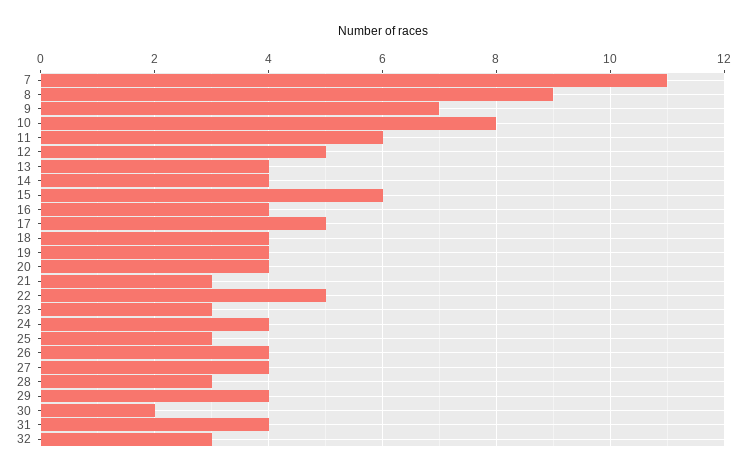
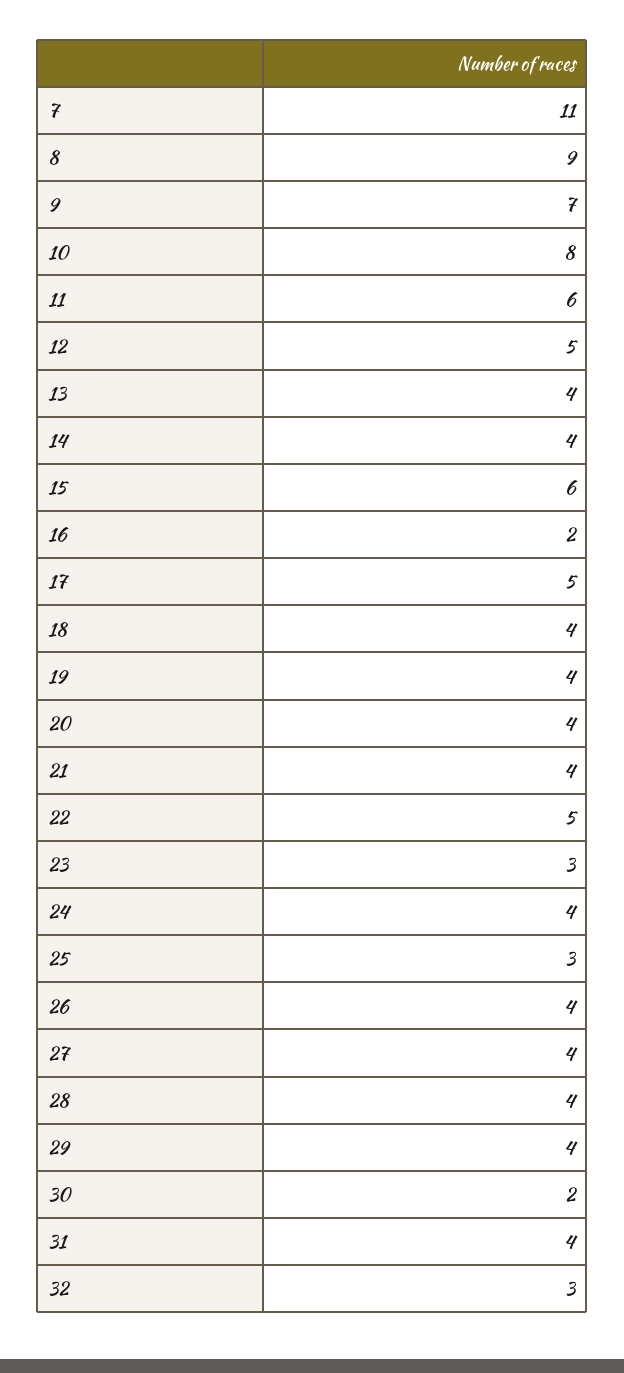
16: 4 -> 2
21: 3 -> 4
28: 3 -> 4

